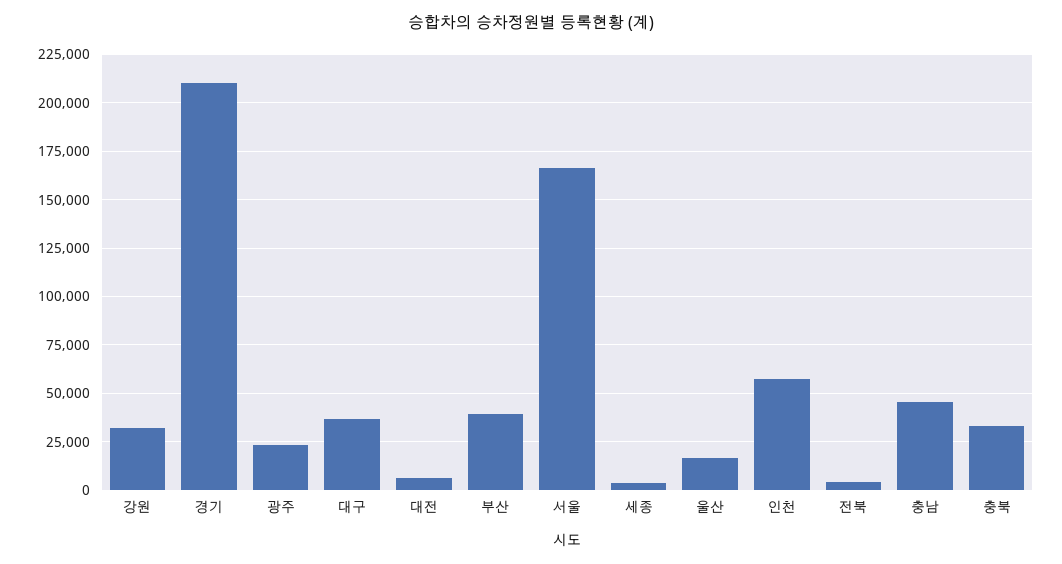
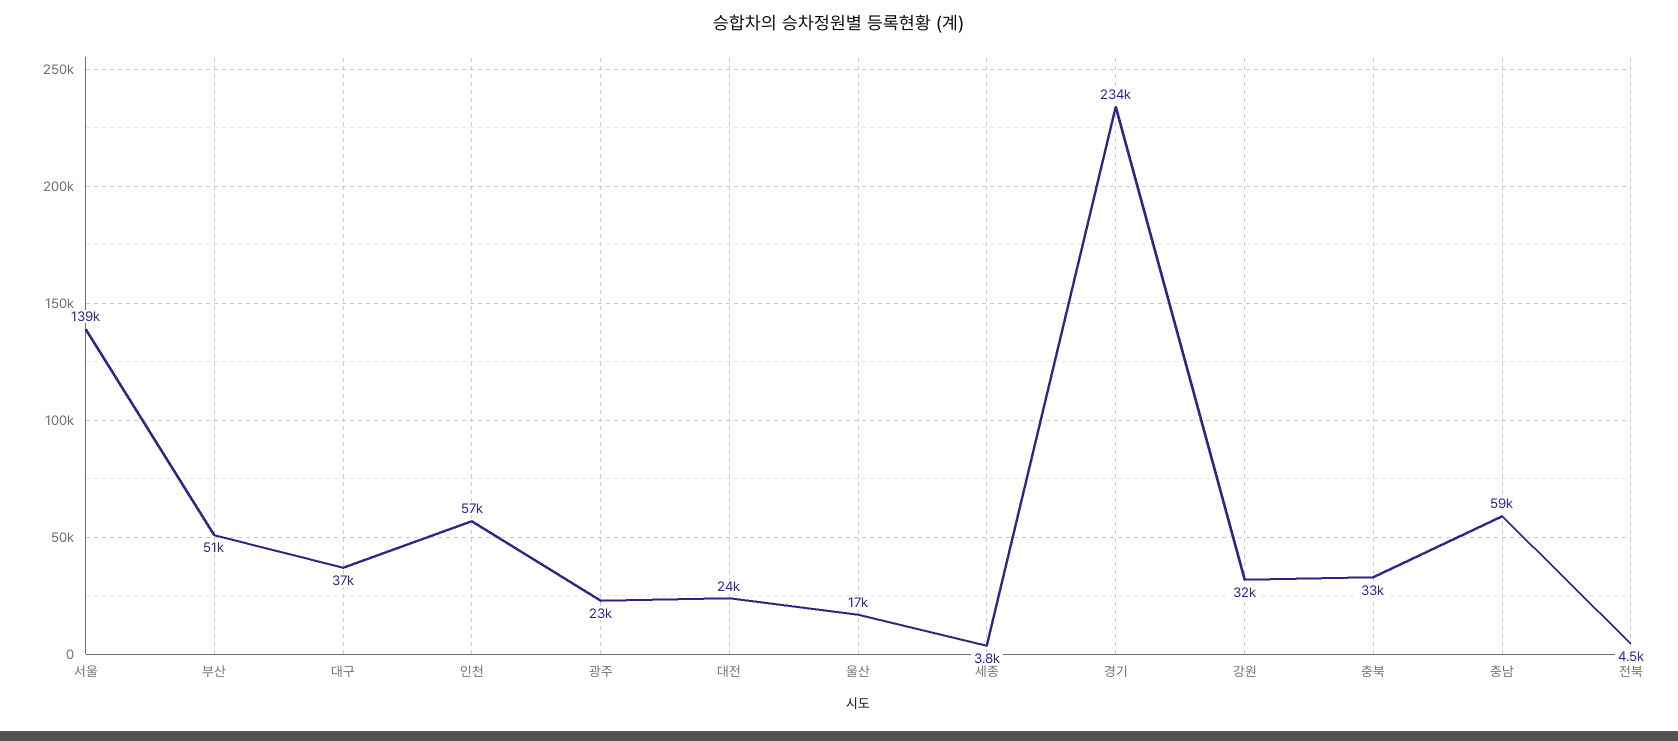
경기: 210000 -> 234000
대전: 5000 -> 24000
부산: 40000 -> 51000
서울: 165000 -> 139000
충남: 45000 -> 59000

